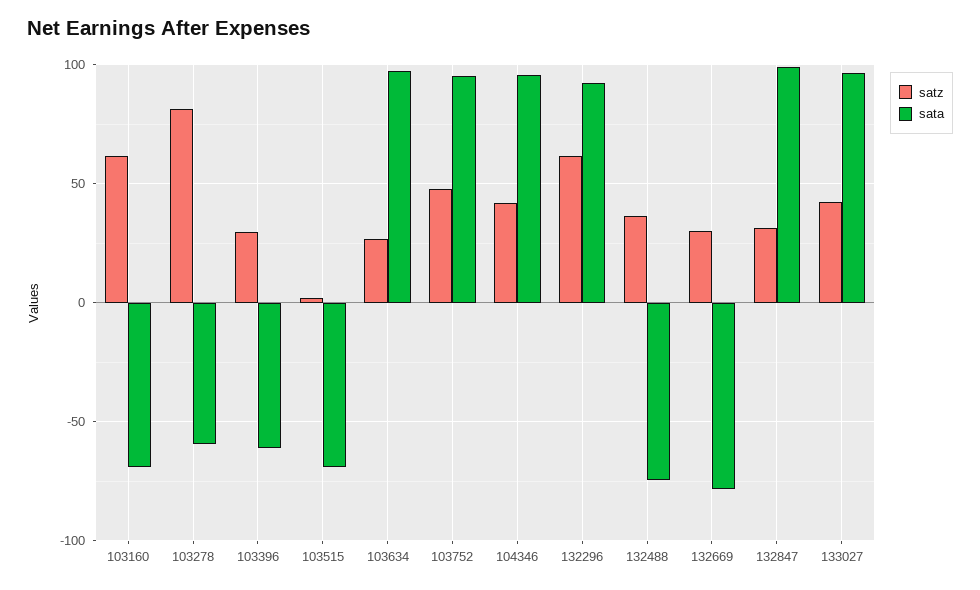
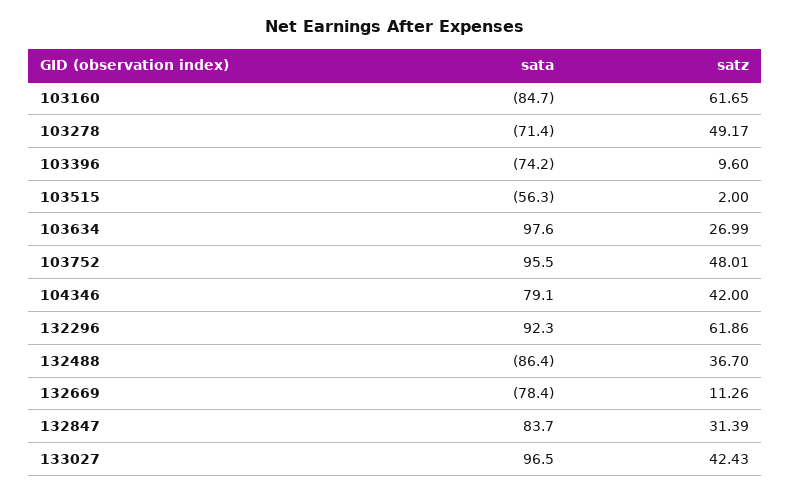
sata, 103160: -70 -> -84.7
satz, 103278: 80 -> 49.17
sata, 103278: -60 -> -71.4
satz, 103396: 30 -> 9.6
sata, 103396: -60 -> -74.2
sata, 103515: -70 -> -56.3
sata, 104346: 95 -> 79.1
sata, 132488: -75 -> -86.4
satz, 132669: 30 -> 11.26
sata, 132847: 100 -> 83.7

